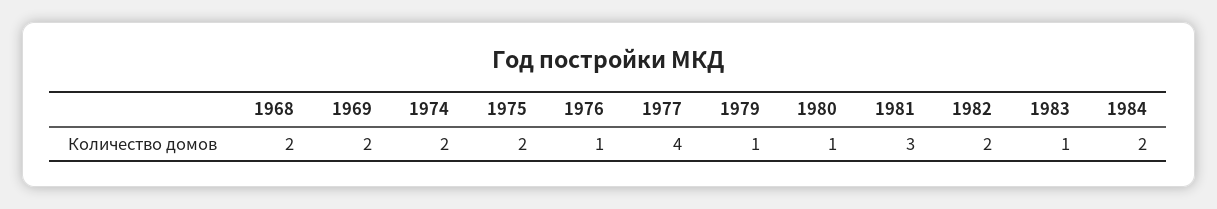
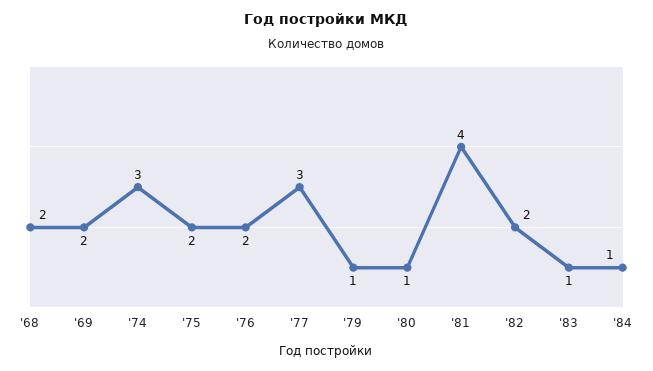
1974: 2 -> 3
1976: 1 -> 2
1977: 4 -> 3
1981: 3 -> 4
1984: 2 -> 1

